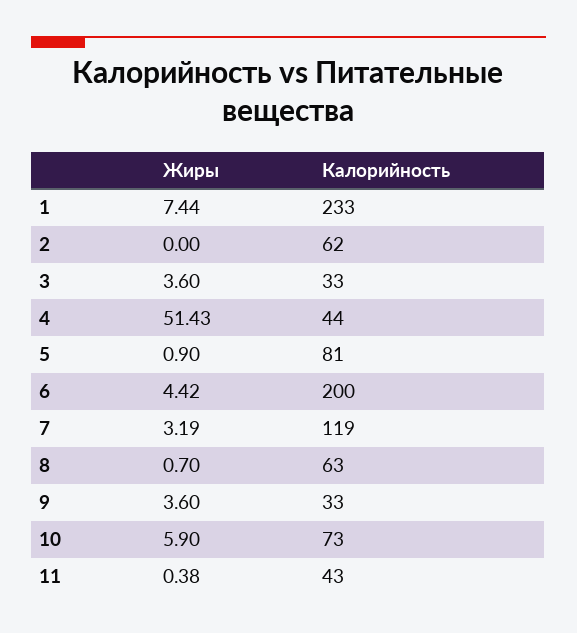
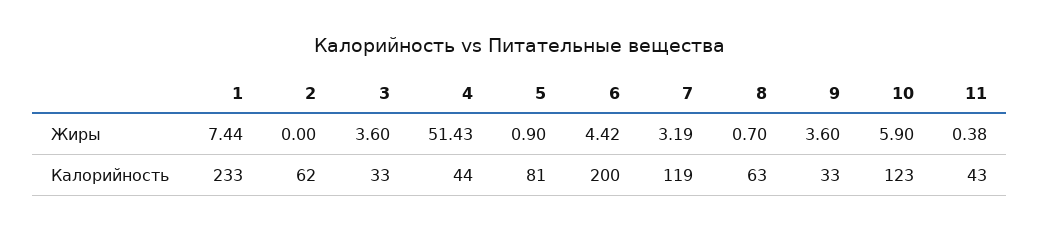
Калорийность, 10: 73 -> 123

